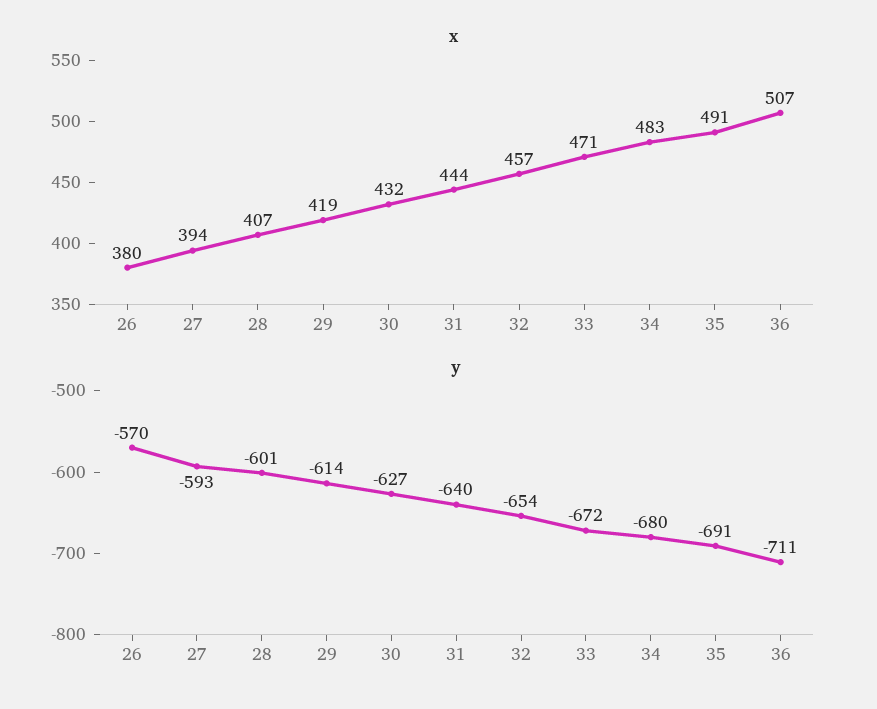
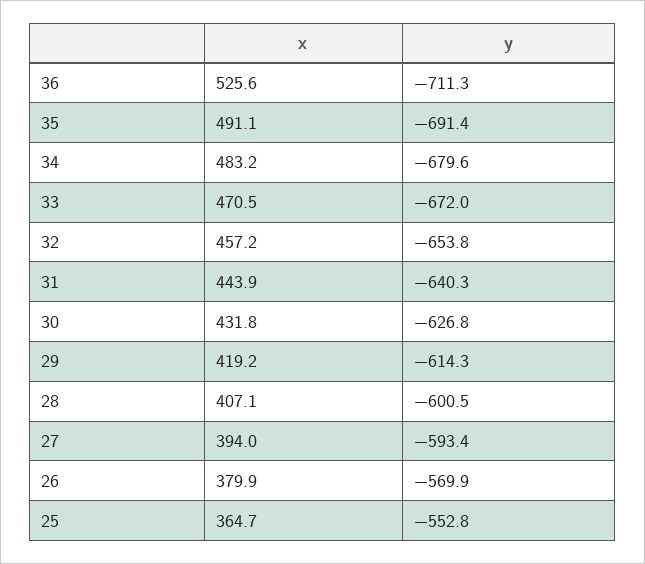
x, 36: 507 -> 525.6
x, 25: none -> 364.7
y, 25: none -> -552.8

